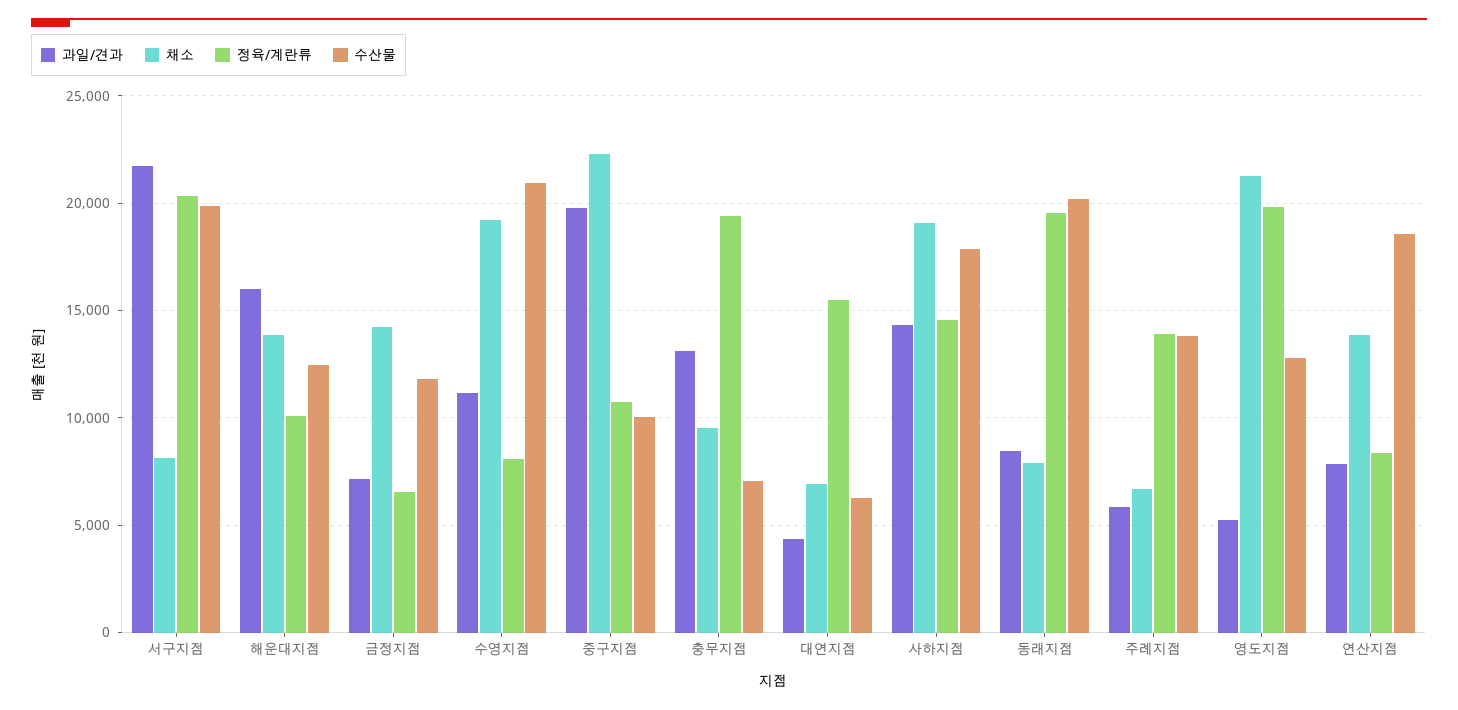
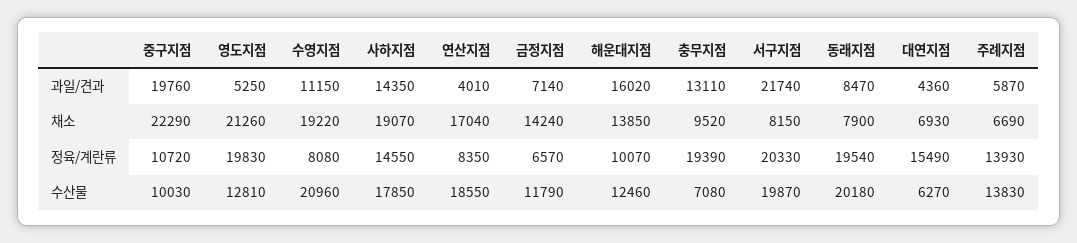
과일/견과, 연산지점: 8000 -> 4010
채소, 연산지점: 14000 -> 17040

